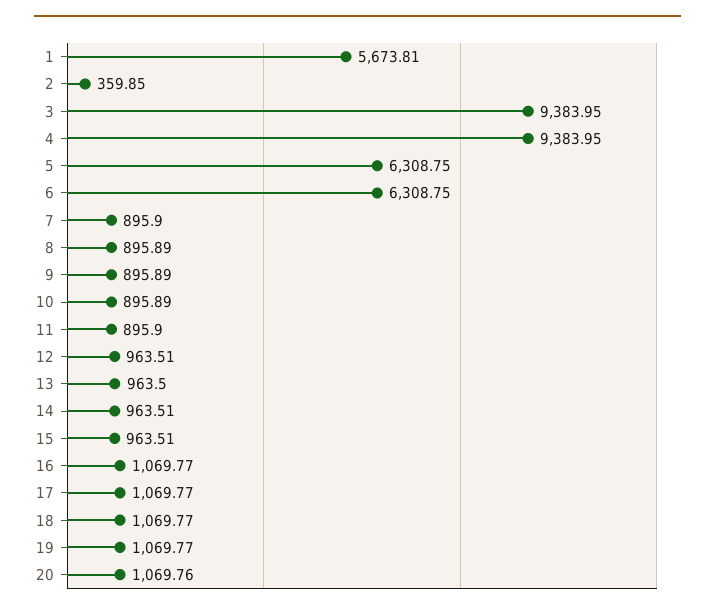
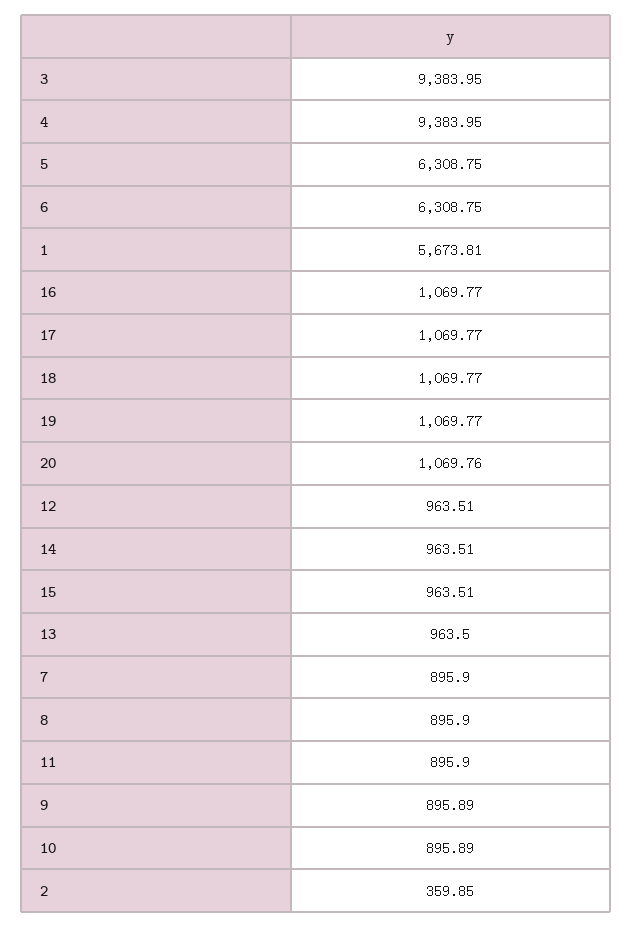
8: 895.89 -> 895.9

